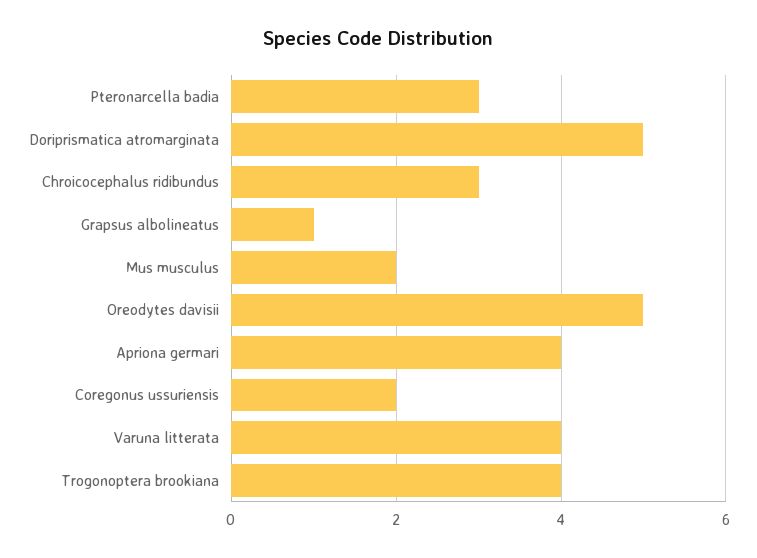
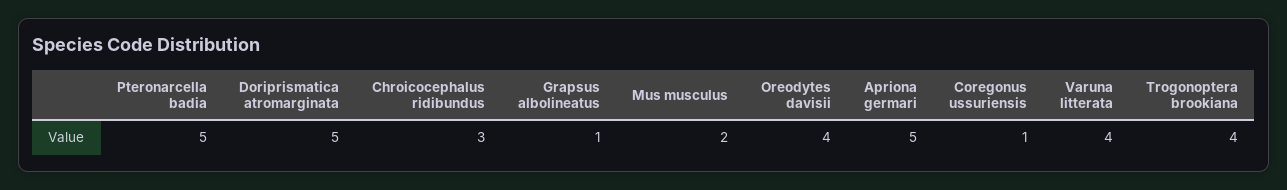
Pteronarcella badia: 3 -> 5
Oreodytes davisii: 5 -> 4
Apriona germari: 4 -> 5
Coregonus ussuriensis: 2 -> 1

